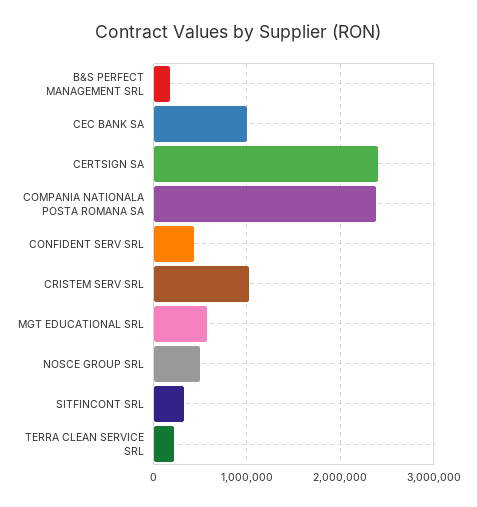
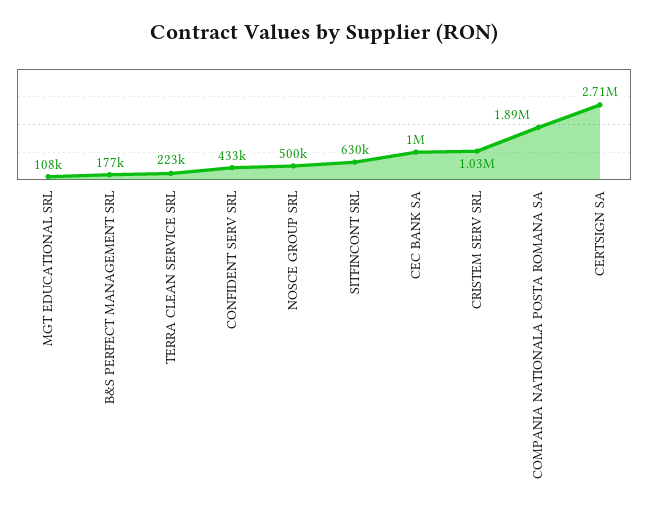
CERTSIGN SA: 2400000 -> 2710000
COMPANIA NATIONALA POSTA ROMANA SA: 2400000 -> 1890000
MGT EDUCATIONAL SRL: 600000 -> 108000
SITFINCONT SRL: 300000 -> 630000

